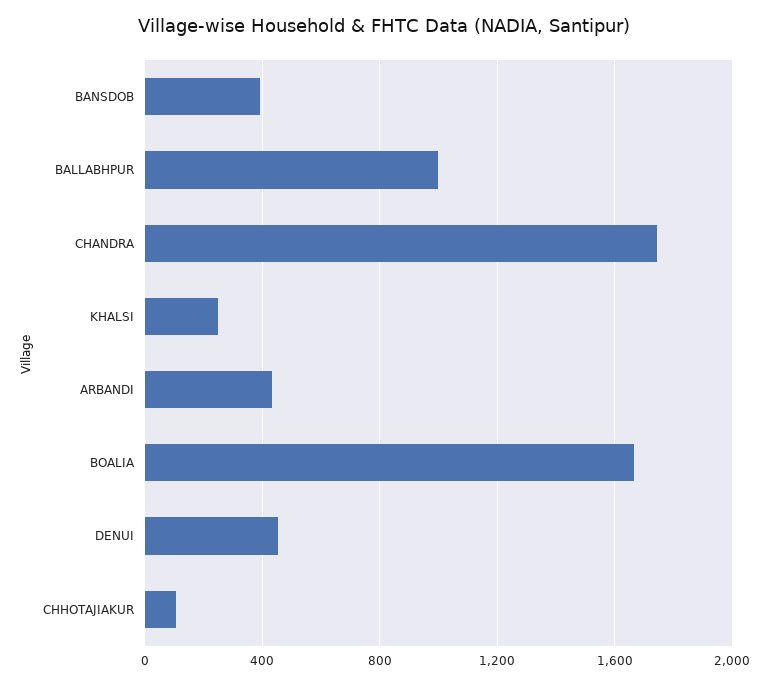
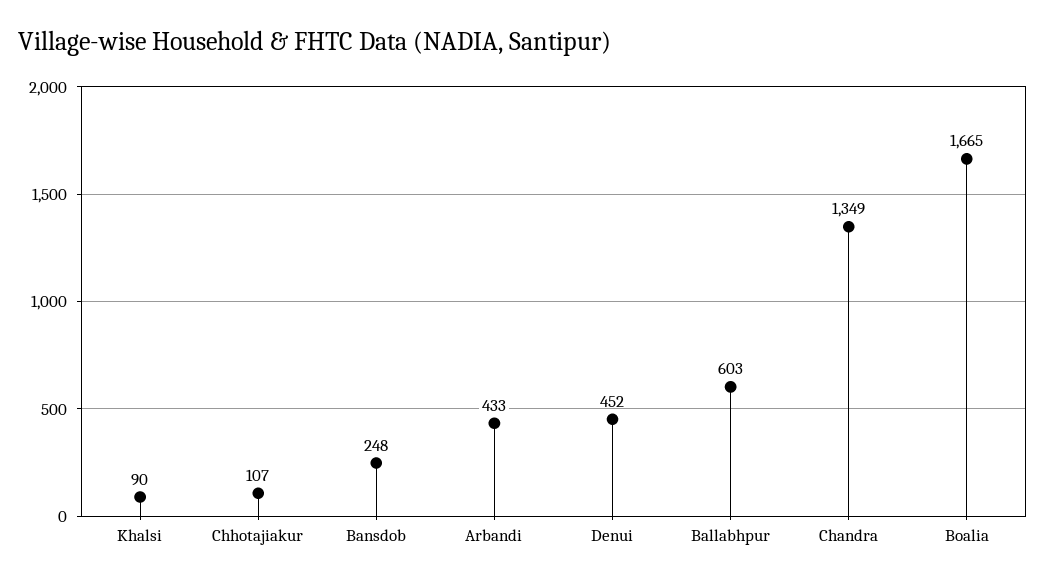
BANSDOB: 400 -> 248
BALLABHPUR: 1000 -> 603
CHANDRA: 1750 -> 1349
KHALSI: 250 -> 90

